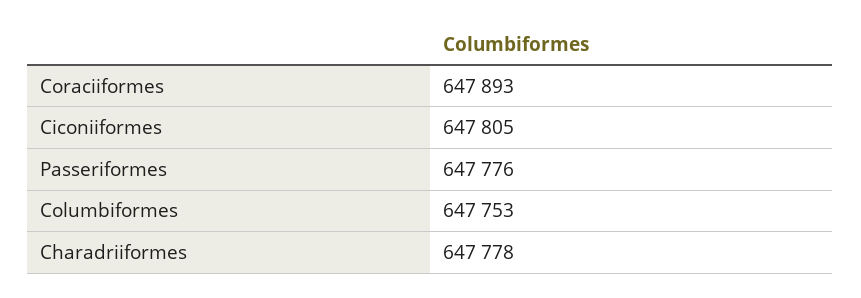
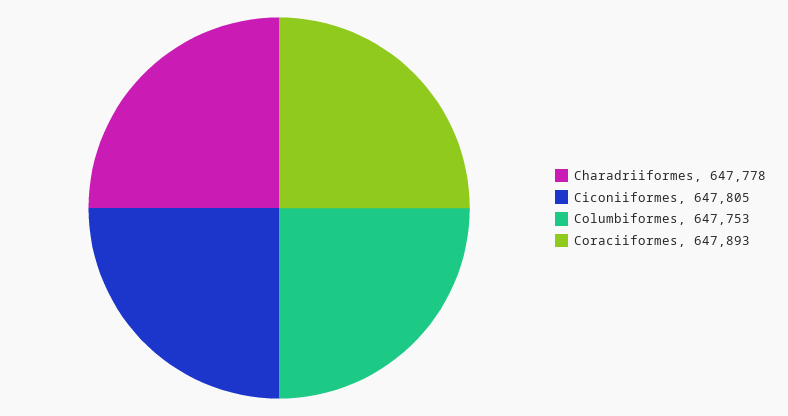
Passeriformes: 647776 -> none

